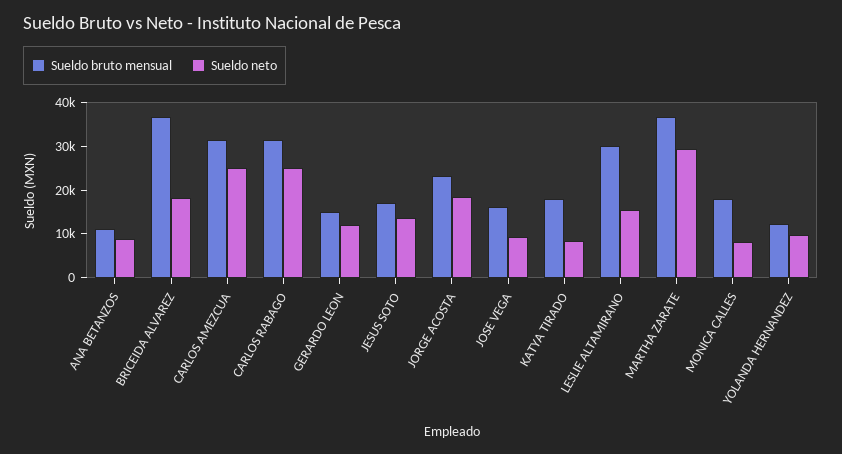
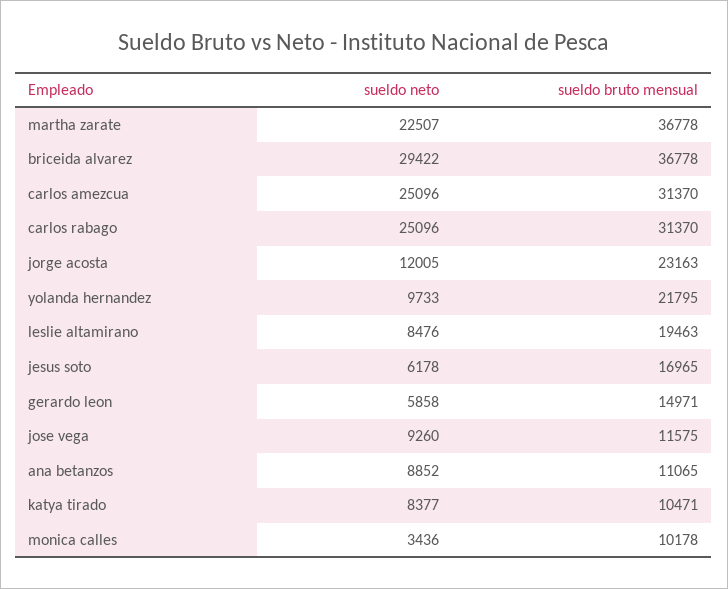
Sueldo neto, BRICEIDA ALVAREZ: 18000 -> 29422
Sueldo neto, GERARDO LEON: 12000 -> 5858
Sueldo neto, JESUS SOTO: 14000 -> 6178
Sueldo neto, JORGE ACOSTA: 18000 -> 12005
Sueldo bruto mensual, JOSE VEGA: 16000 -> 11575
Sueldo bruto mensual, KATYA TIRADO: 18000 -> 10471
Sueldo bruto mensual, LESLIE ALTAMIRANO: 30000 -> 19463
Sueldo neto, LESLIE ALTAMIRANO: 16000 -> 8476
Sueldo neto, MARTHA ZARATE: 30000 -> 22507
Sueldo bruto mensual, MONICA CALLES: 18000 -> 10178
Sueldo neto, MONICA CALLES: 8000 -> 3436
Sueldo bruto mensual, YOLANDA HERNANDEZ: 12000 -> 21795

